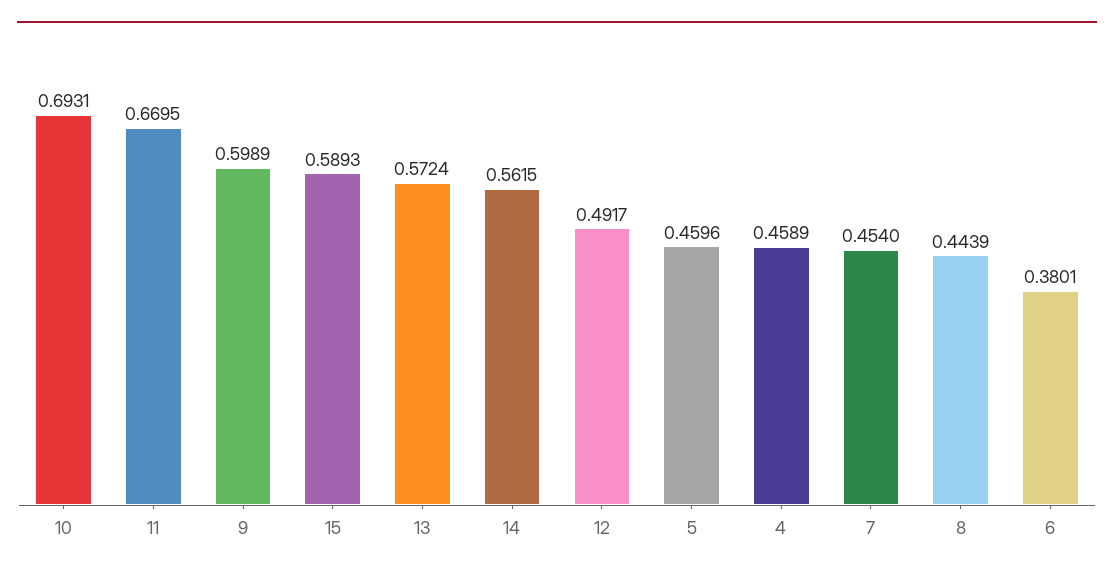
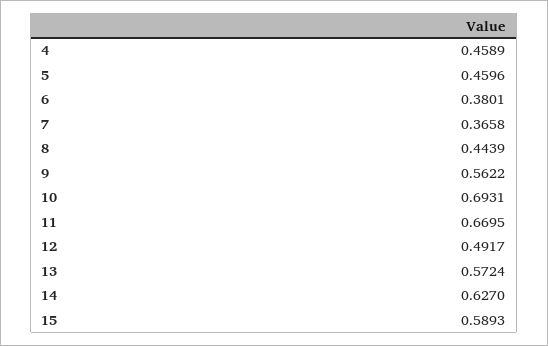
9: 0.5989 -> 0.5622
14: 0.5615 -> 0.627
7: 0.454 -> 0.3658

